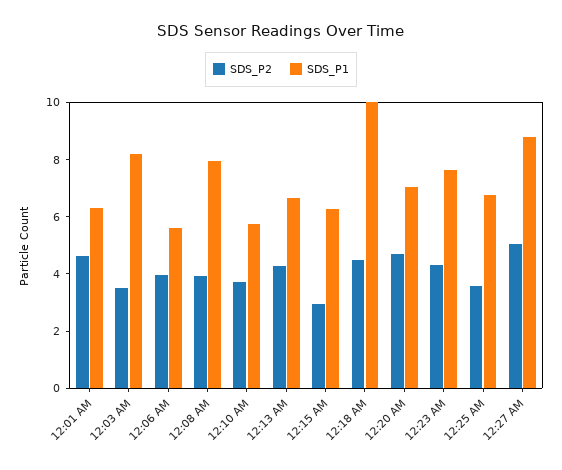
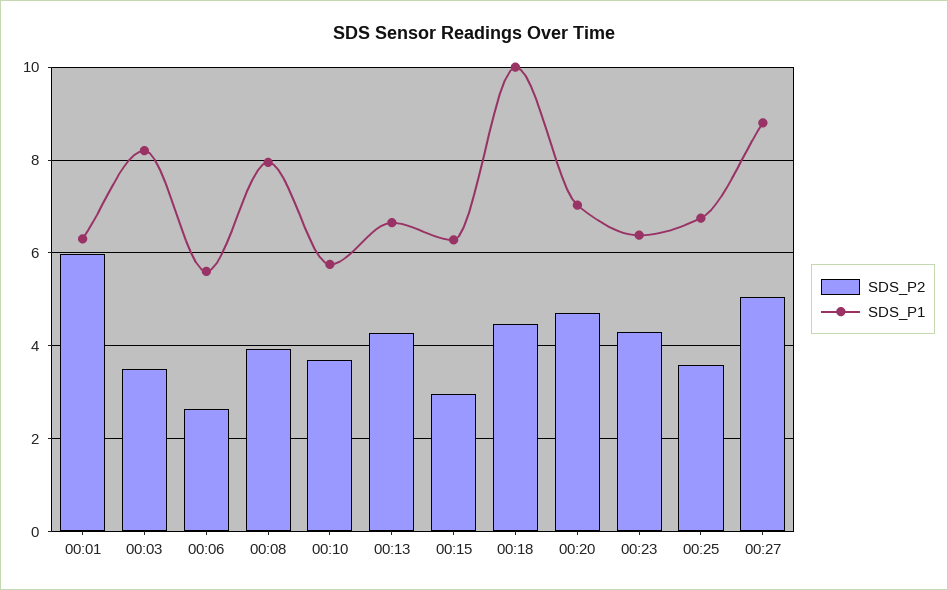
SDS_P2, 12:01 AM: 4.5 -> 6
SDS_P2, 12:06 AM: 4 -> 2.6
SDS_P1, 12:23 AM: 7.5 -> 6.4

